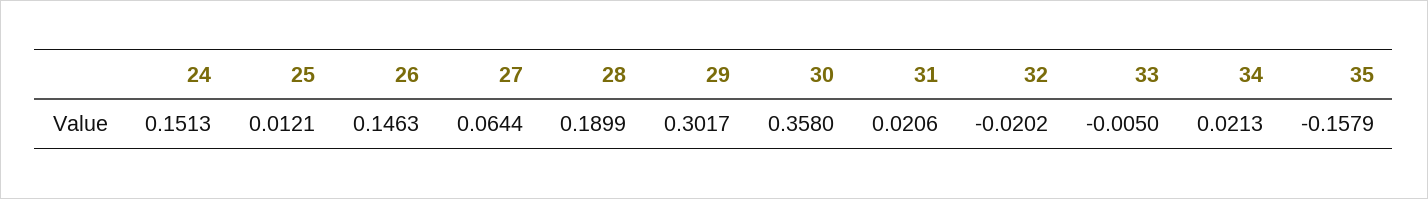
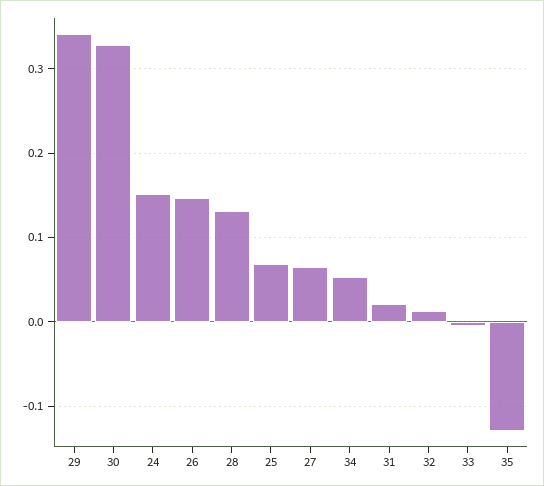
25: 0.0121 -> 0.07
28: 0.1899 -> 0.13
29: 0.3017 -> 0.34
30: 0.358 -> 0.33
32: -0.0202 -> 0.01
34: 0.0213 -> 0.05
35: -0.1579 -> -0.13

